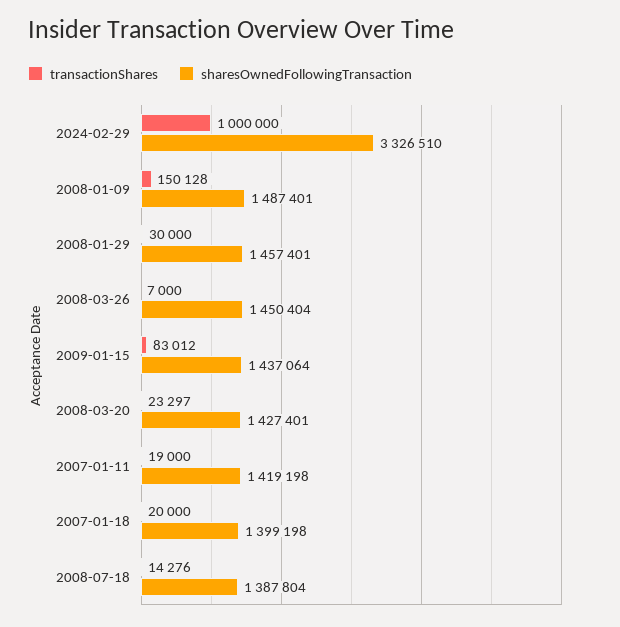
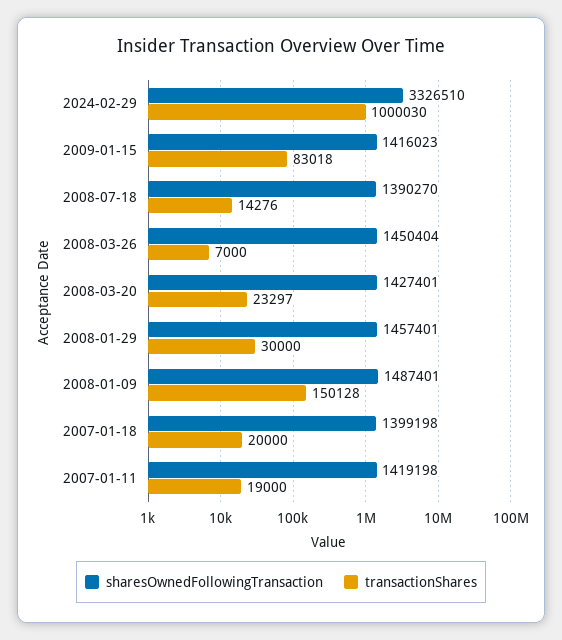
transactionShares, 2024-02-29: 1000000 -> 1000030
transactionShares, 2009-01-15: 83012 -> 83018
sharesOwnedFollowingTransaction, 2009-01-15: 1437064 -> 1416023
sharesOwnedFollowingTransaction, 2008-07-18: 1387804 -> 1390270

